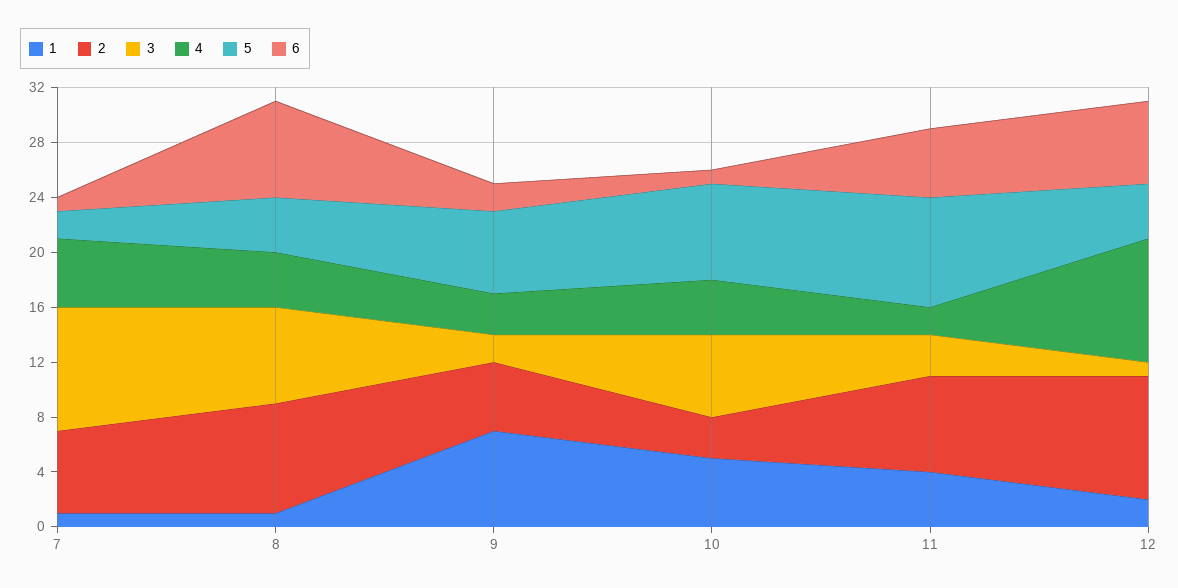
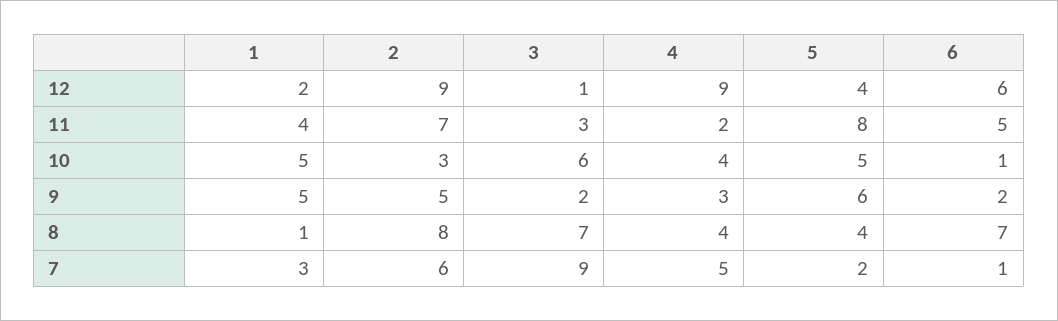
1, 7: 1 -> 3
1, 9: 7 -> 5
5, 10: 7 -> 5

